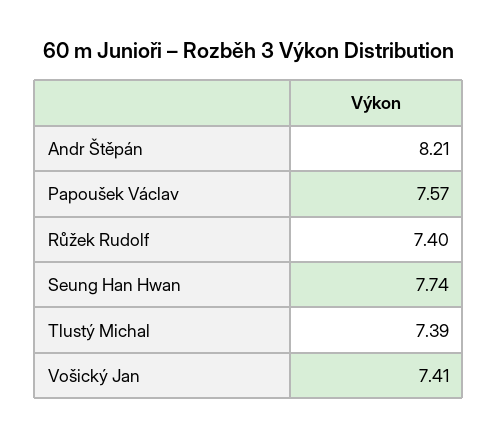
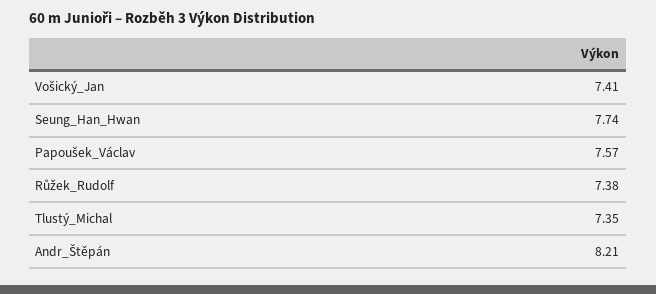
Růžek Rudolf: 7.4 -> 7.38
Tlustý Michal: 7.39 -> 7.35

